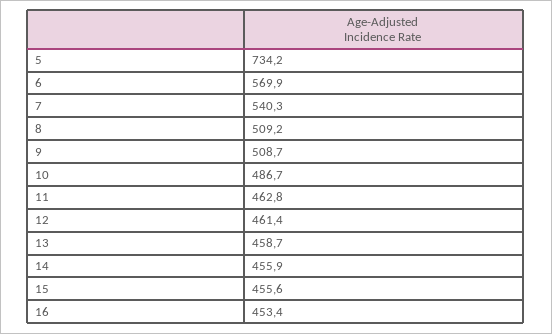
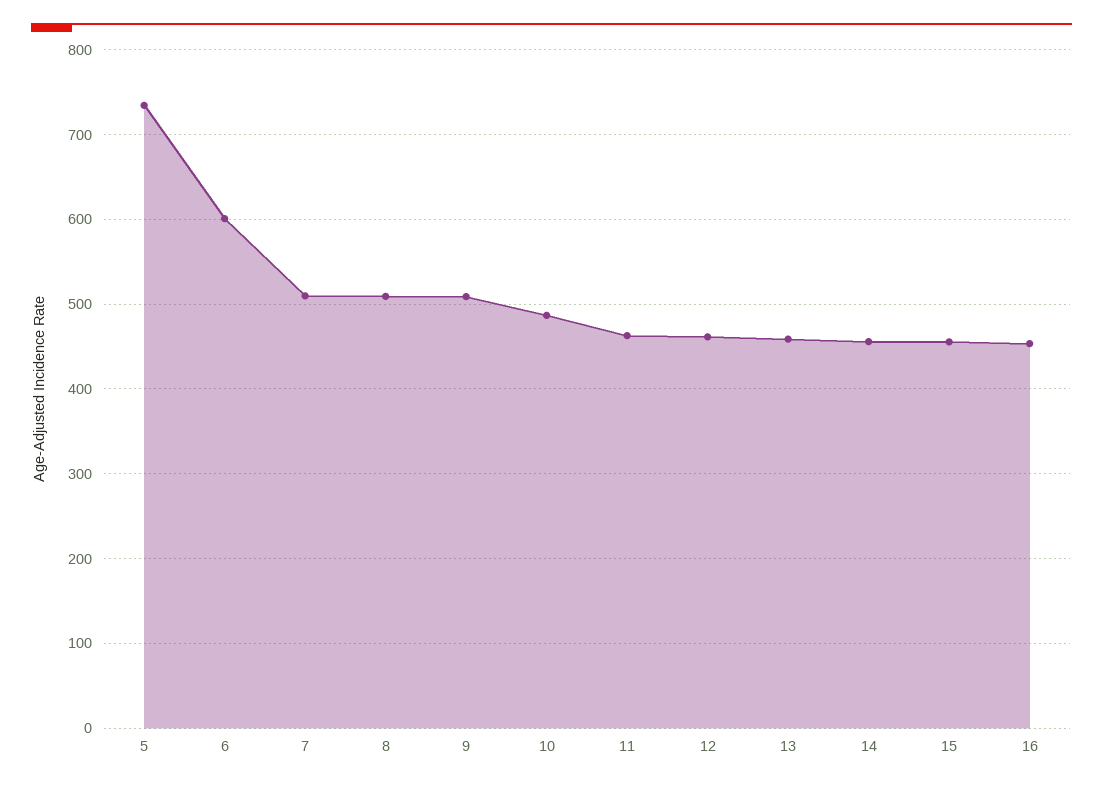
6: 569.9 -> 600
7: 540.3 -> 510

